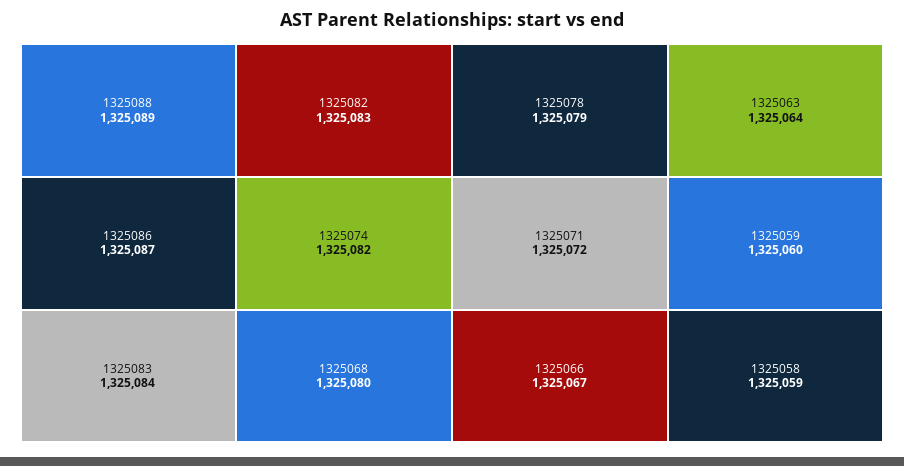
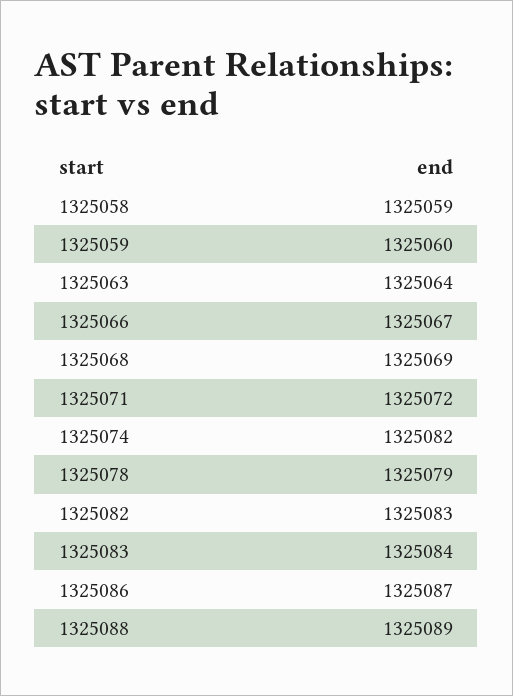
1325068: 1325080 -> 1325069

